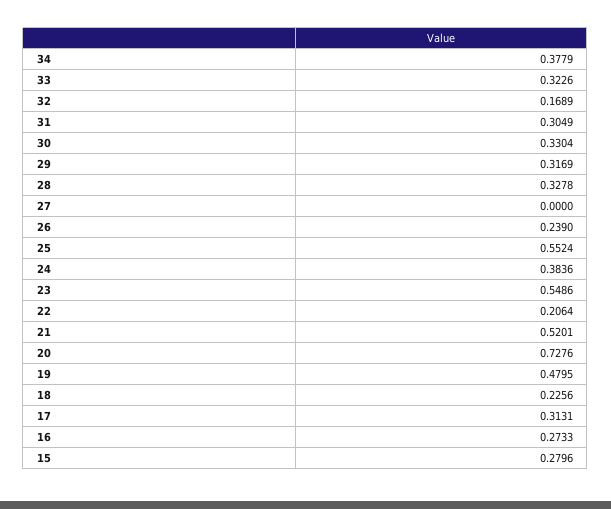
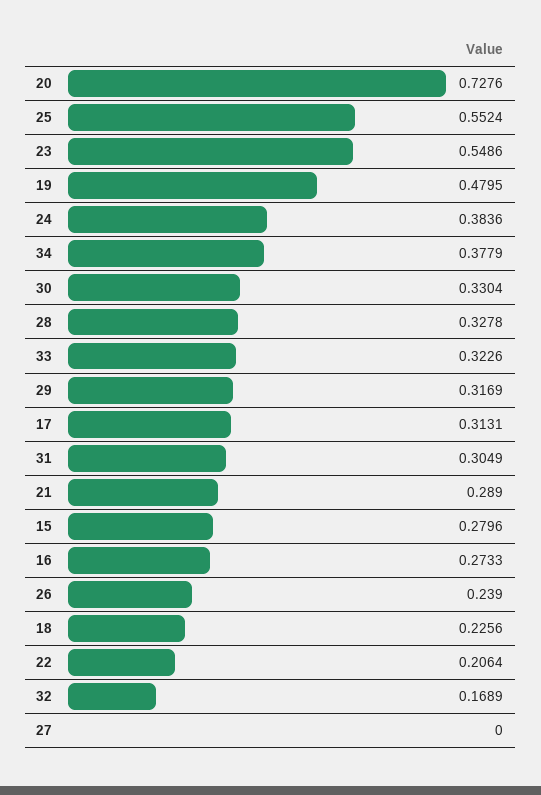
21: 0.5201 -> 0.289

